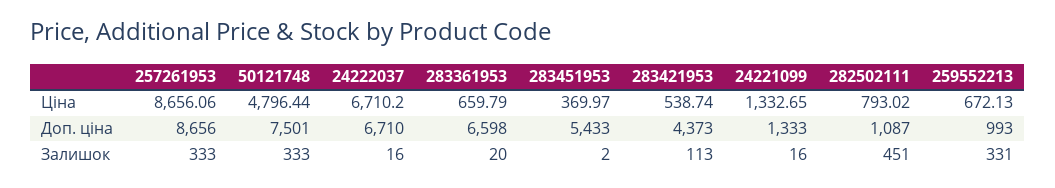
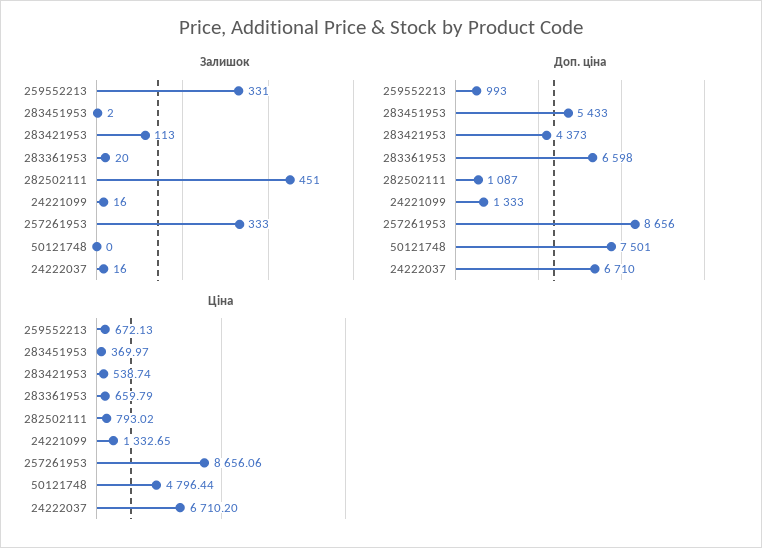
Залишок, 50121748: 333 -> 0

